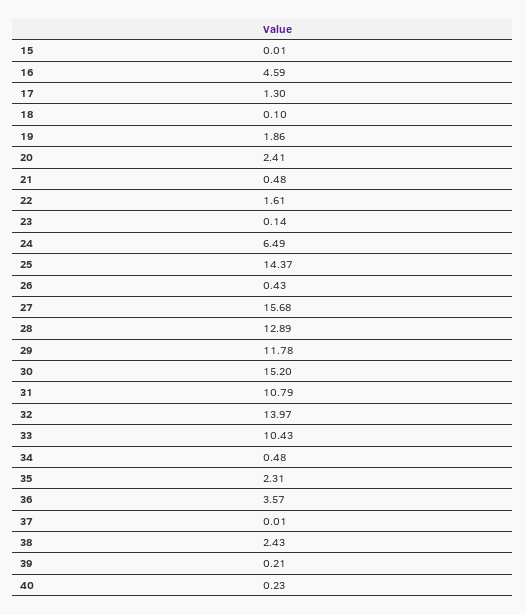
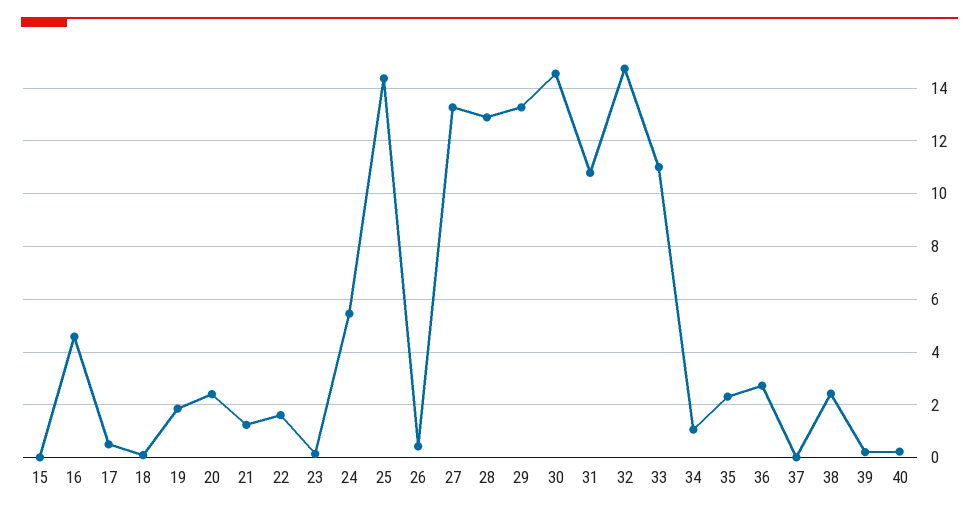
17: 1.3 -> 0.5
21: 0.48 -> 1.25
24: 6.49 -> 5.5
27: 15.68 -> 13.25
29: 11.78 -> 13.25
30: 15.2 -> 14.5
32: 13.97 -> 14.75
33: 10.43 -> 11
34: 0.48 -> 1
36: 3.57 -> 2.75

